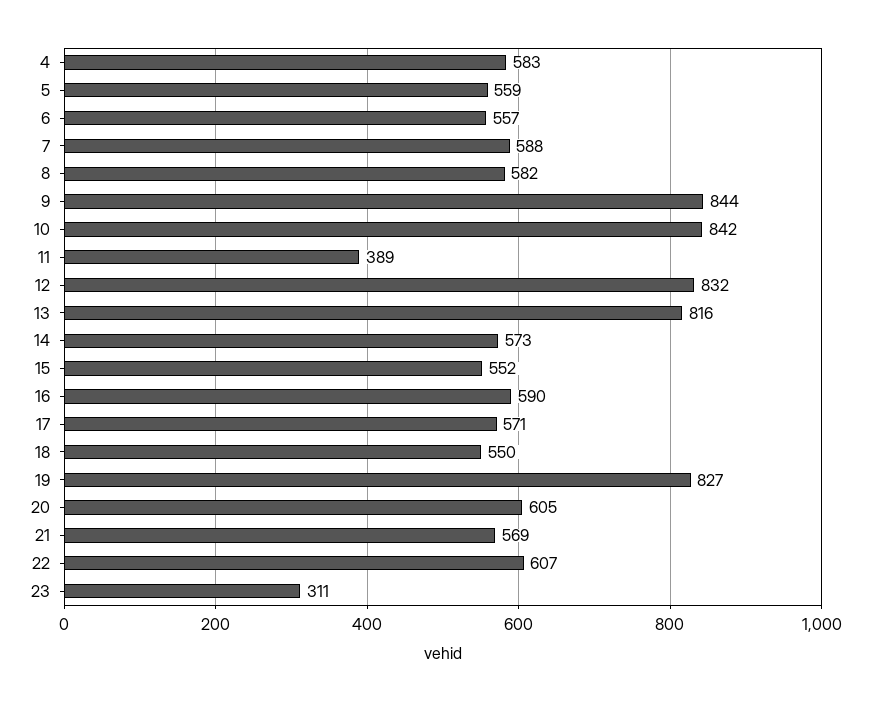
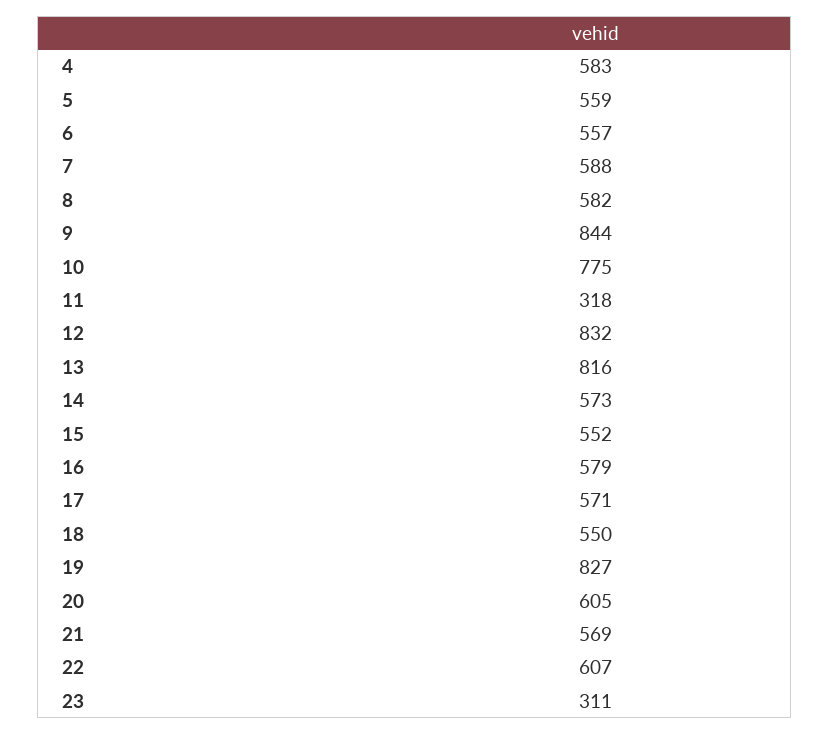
10: 842 -> 775
11: 389 -> 318
16: 590 -> 579

